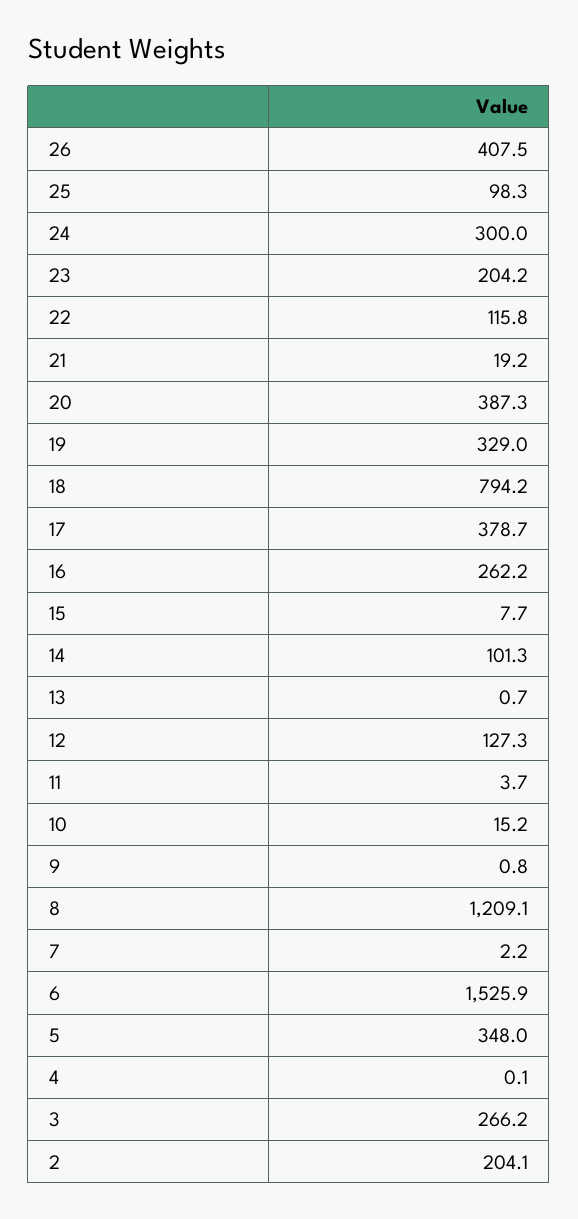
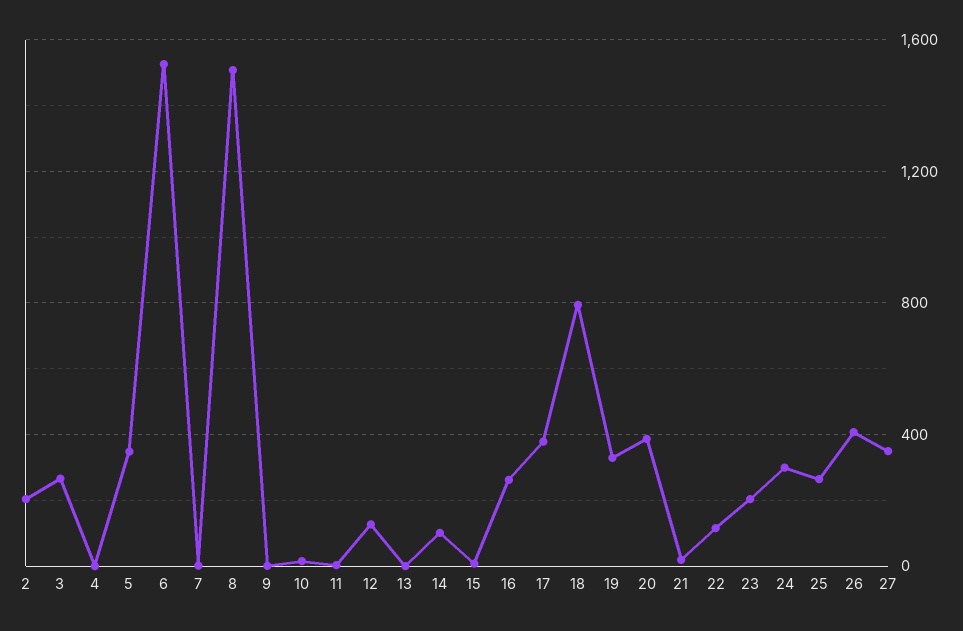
25: 98.3 -> 250
8: 1209.1 -> 1500
27: none -> 350

